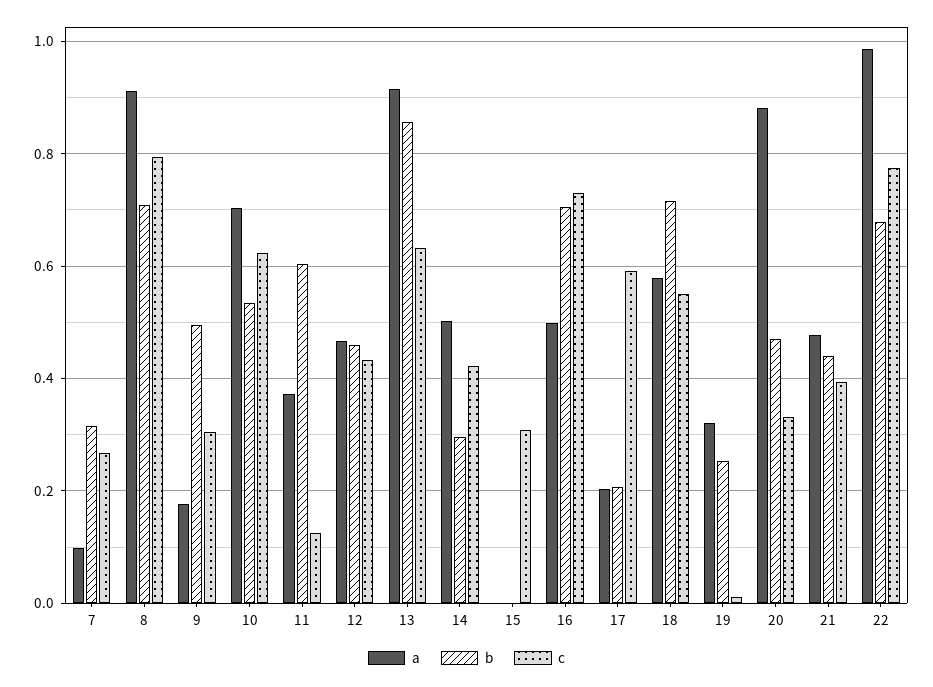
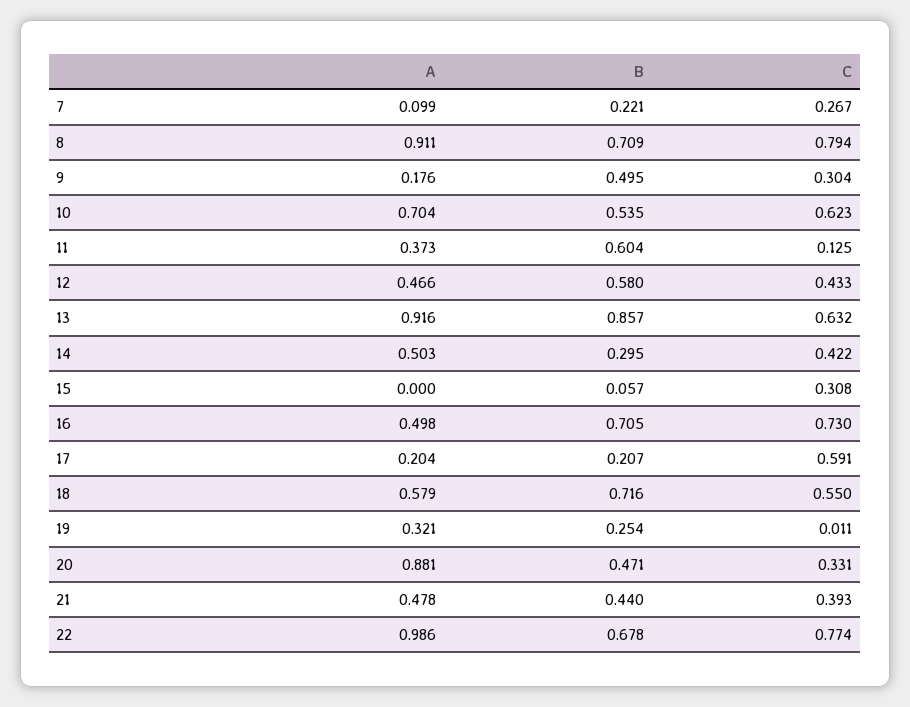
b, 7: 0.32 -> 0.221
b, 12: 0.46 -> 0.58
b, 15: 0 -> 0.057

